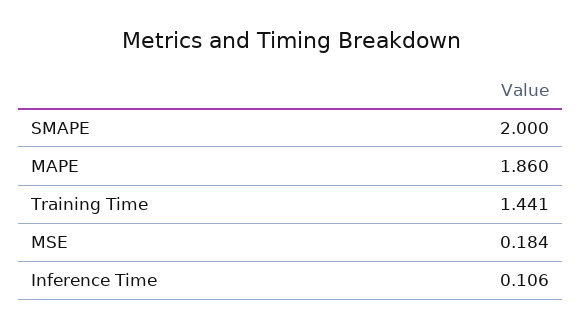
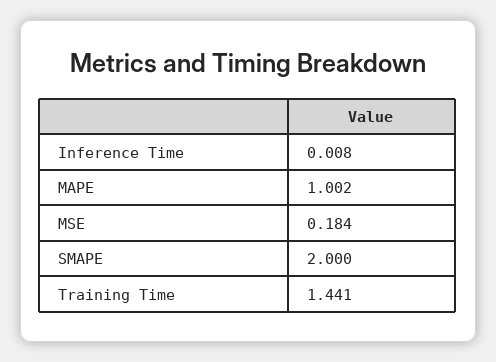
MAPE: 1.86 -> 1.002
Inference Time: 0.106 -> 0.008

